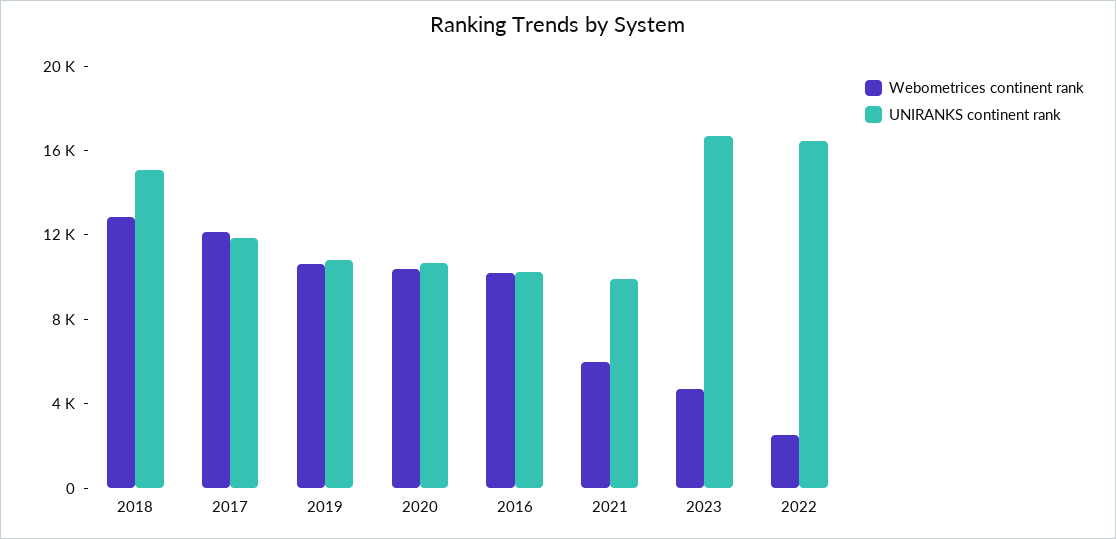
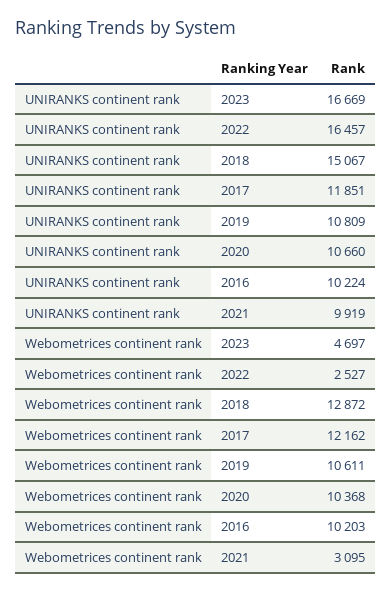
Webometrices continent rank, 2021: 6000 -> 3095

